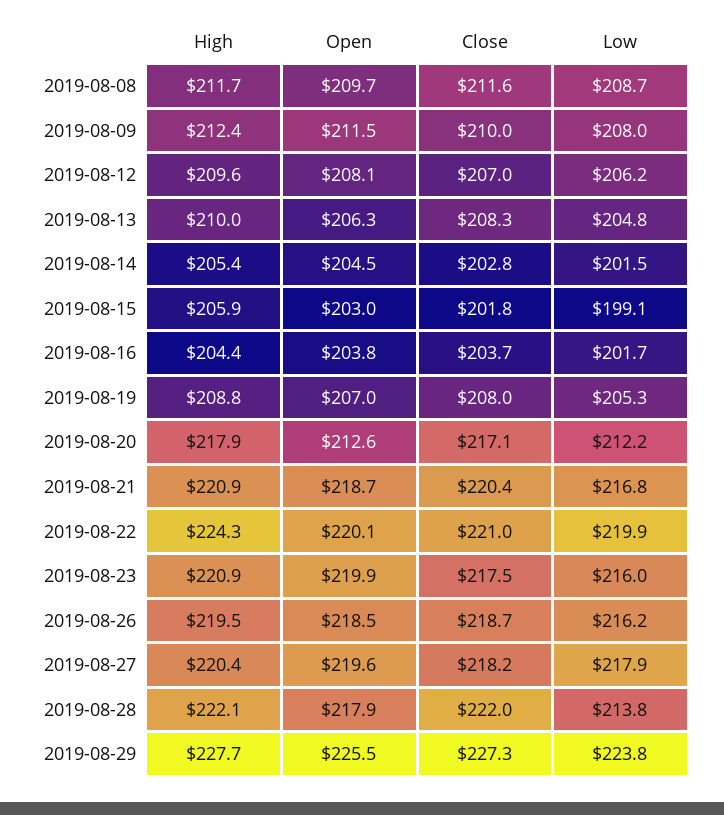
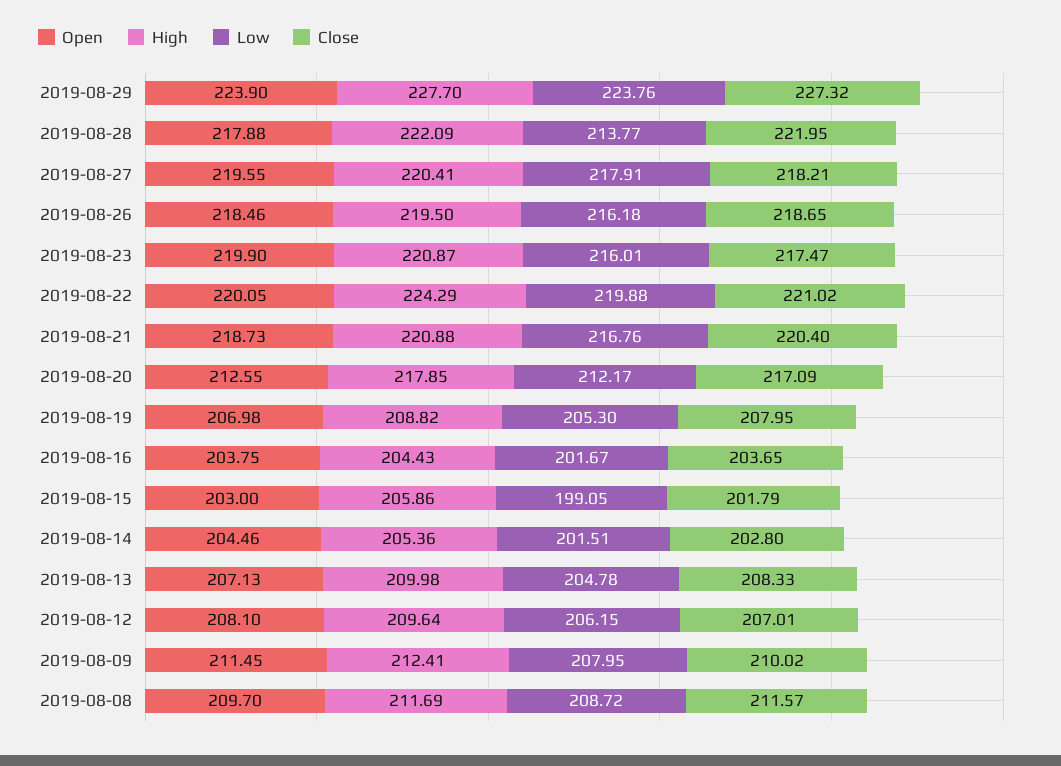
Open, 2019-08-13: 206.3 -> 207.13
Open, 2019-08-29: 225.5 -> 223.9

